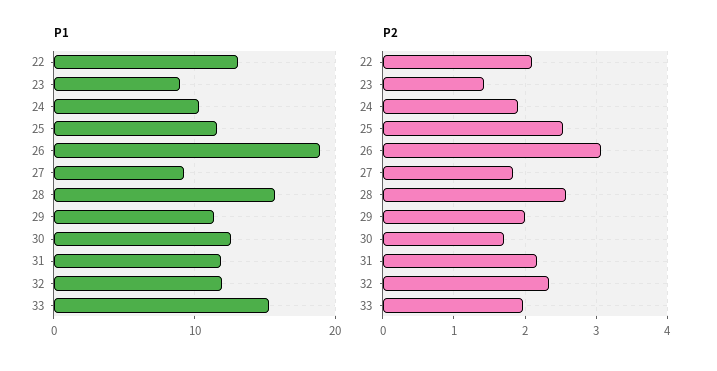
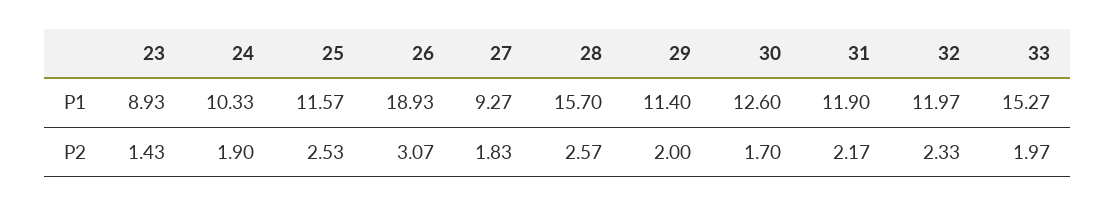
P1, 22: 13 -> none
P2, 22: 2.1 -> none

